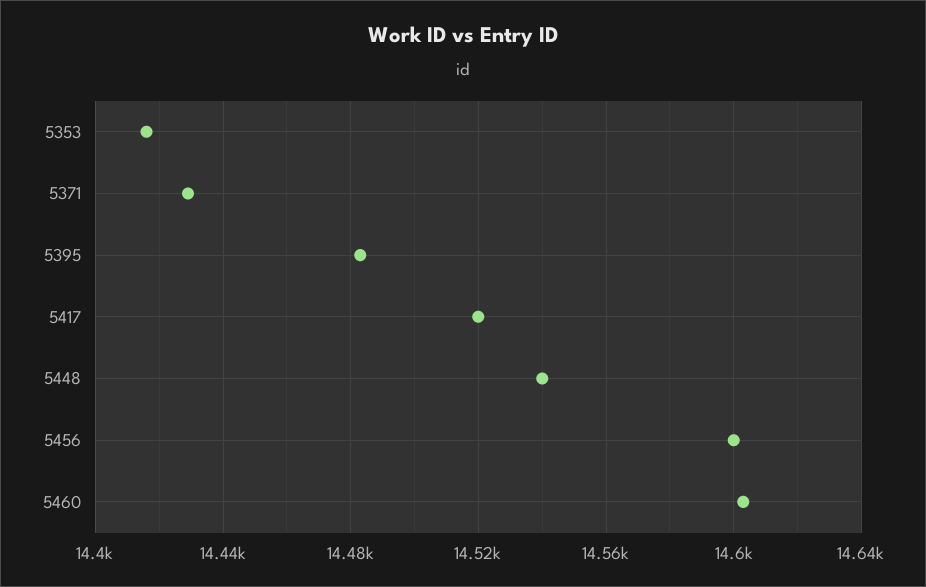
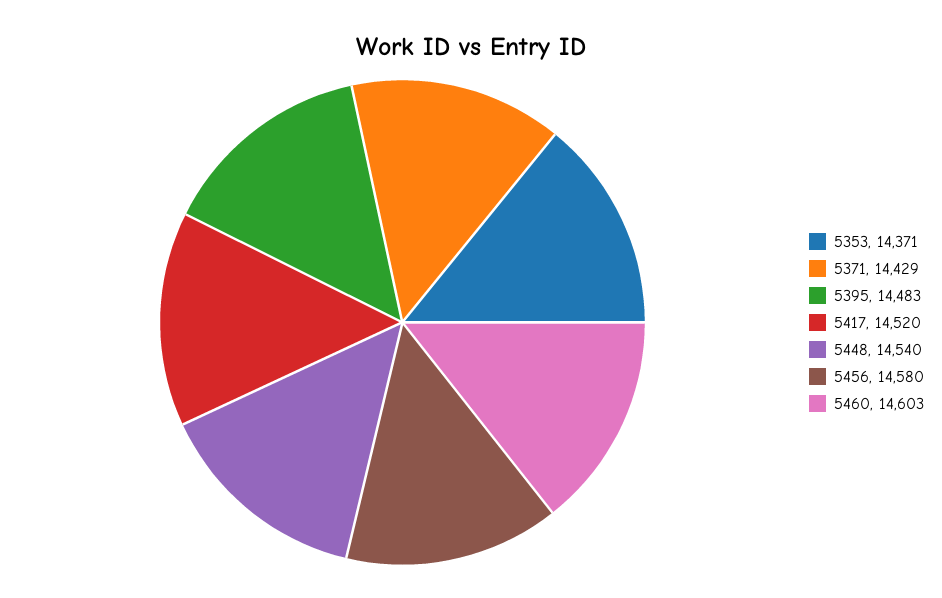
5353: 14415 -> 14371
5456: 14600 -> 14580

